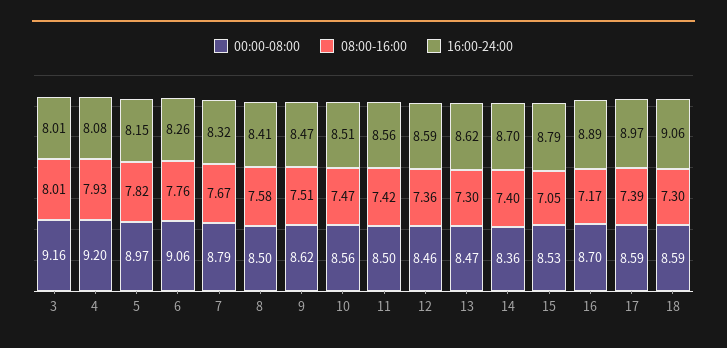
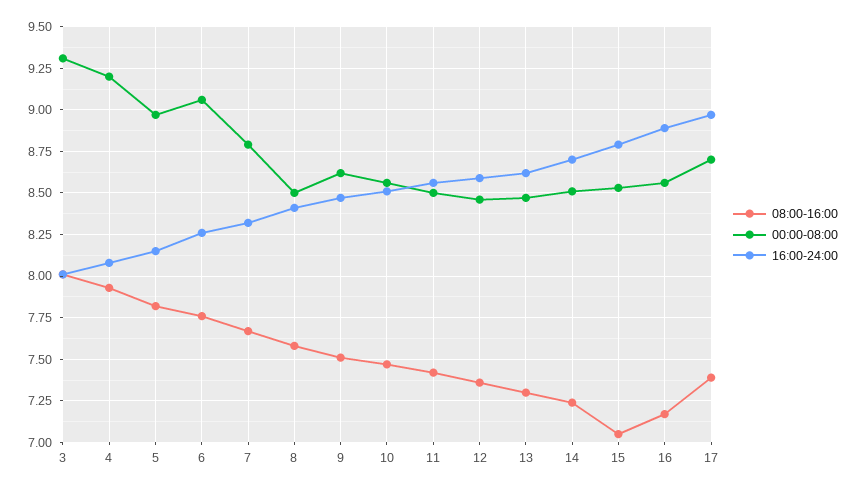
00:00-08:00, 3: 9.16 -> 9.3
00:00-08:00, 14: 8.36 -> 8.5
08:00-16:00, 14: 7.4 -> 7.25
00:00-08:00, 16: 8.7 -> 8.55
00:00-08:00, 17: 8.59 -> 8.7
00:00-08:00, 18: 8.59 -> none
08:00-16:00, 18: 7.3 -> none
16:00-24:00, 18: 9.06 -> none

